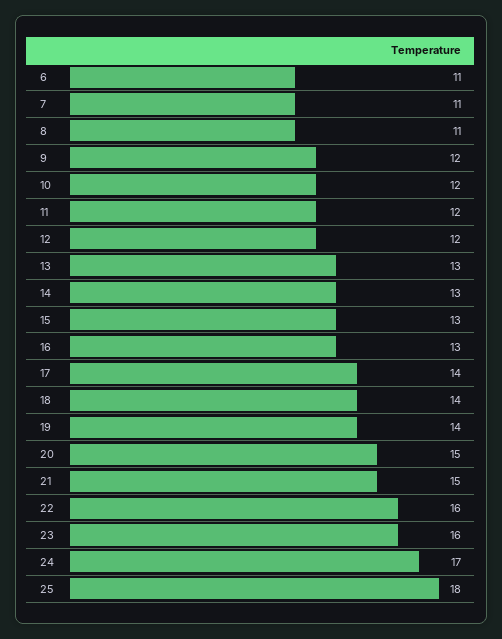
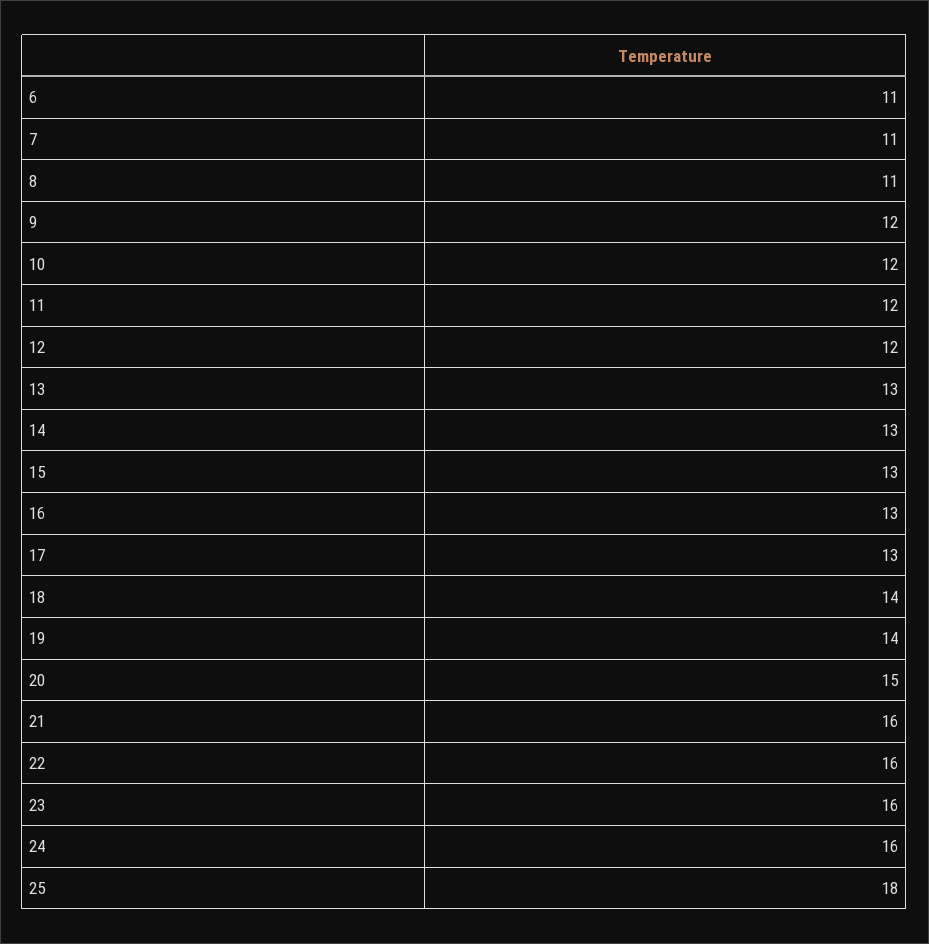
17: 14 -> 13
21: 15 -> 16
24: 17 -> 16

